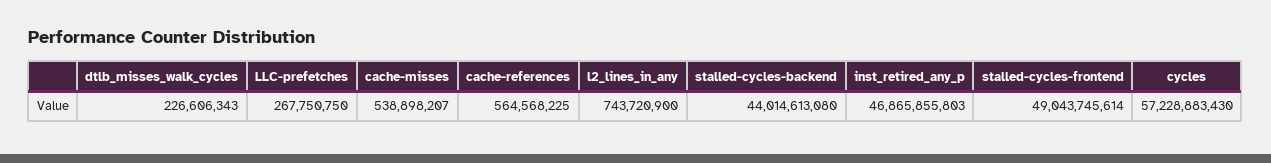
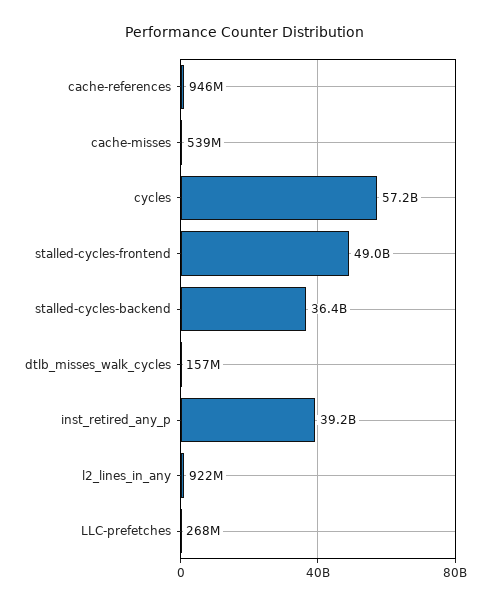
dtlb_misses_walk_cycles: 226606343 -> 157000000
cache-references: 564568225 -> 946000000
l2_lines_in_any: 743720900 -> 922000000
stalled-cycles-backend: 44014613080 -> 36400000000
inst_retired_any_p: 46865855803 -> 39200000000

